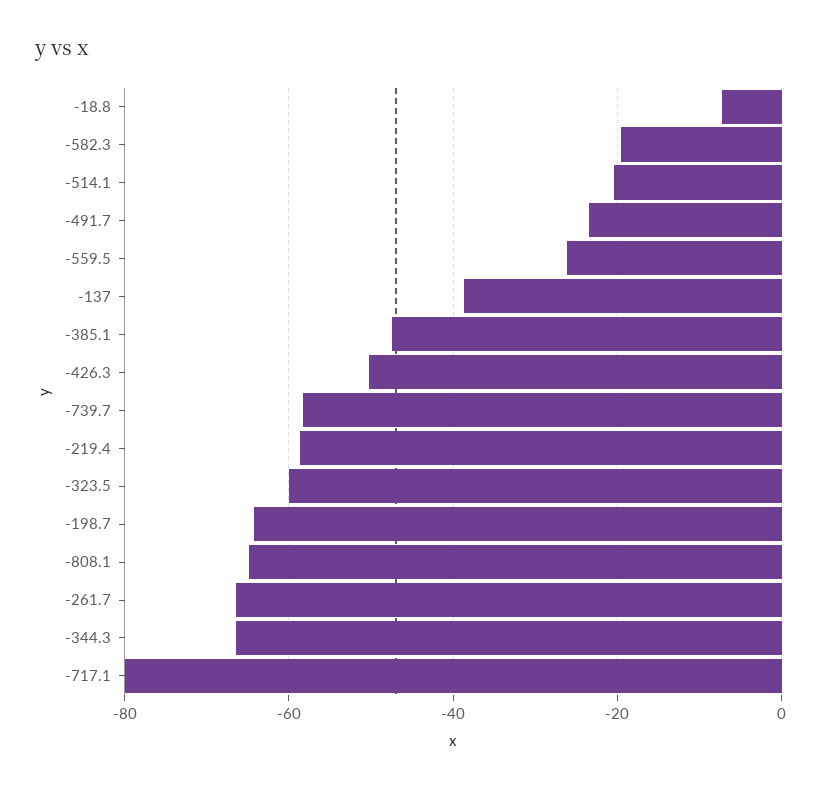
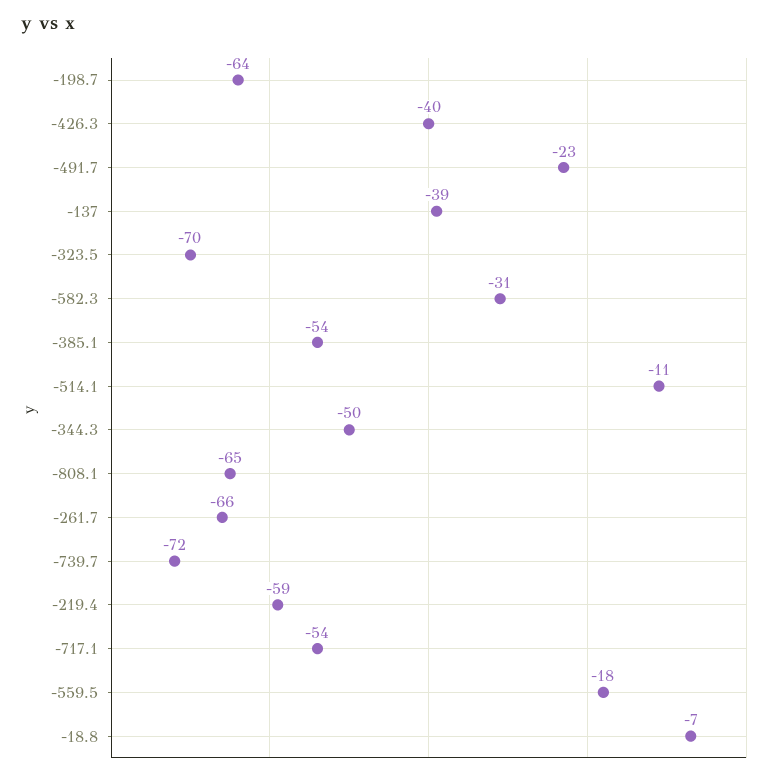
-582.3: -20 -> -31
-514.1: -20 -> -11
-559.5: -26 -> -18
-385.1: -48 -> -54
-426.3: -50 -> -40
-739.7: -58 -> -72
-323.5: -60 -> -70
-344.3: -66 -> -50
-717.1: -80 -> -54

